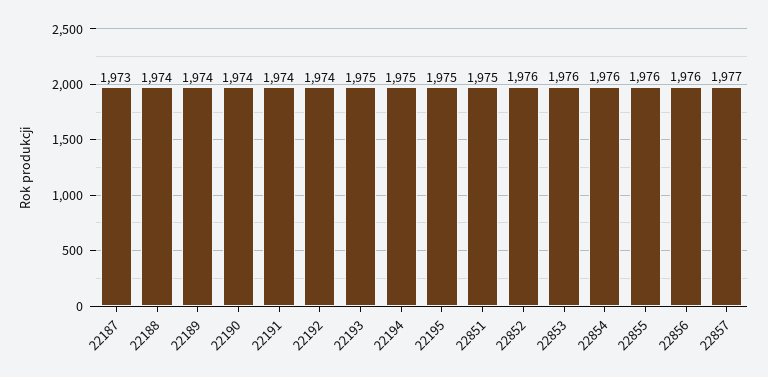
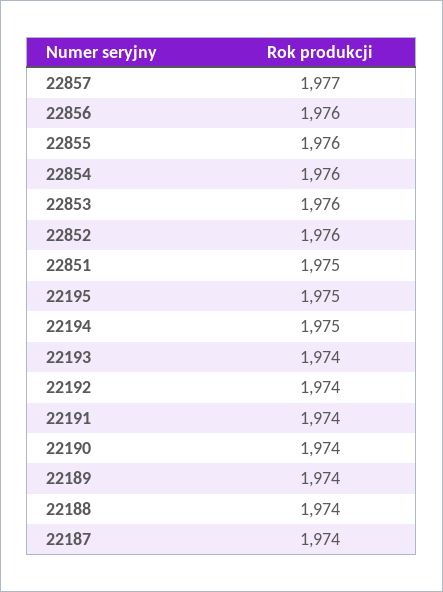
22187: 1973 -> 1974
22193: 1975 -> 1974

